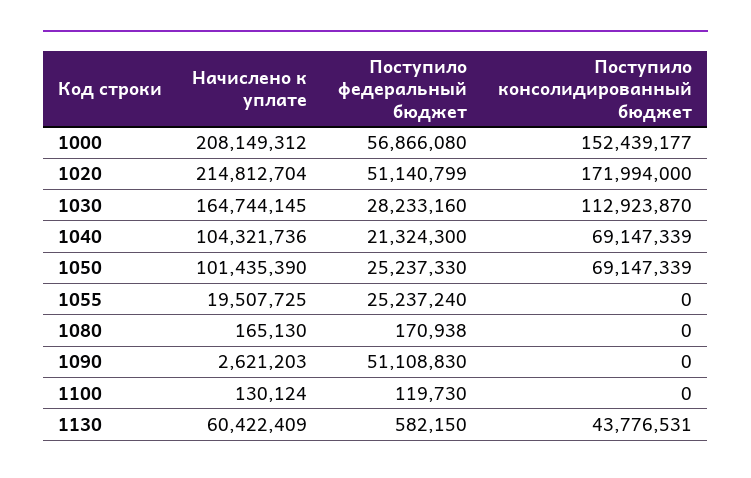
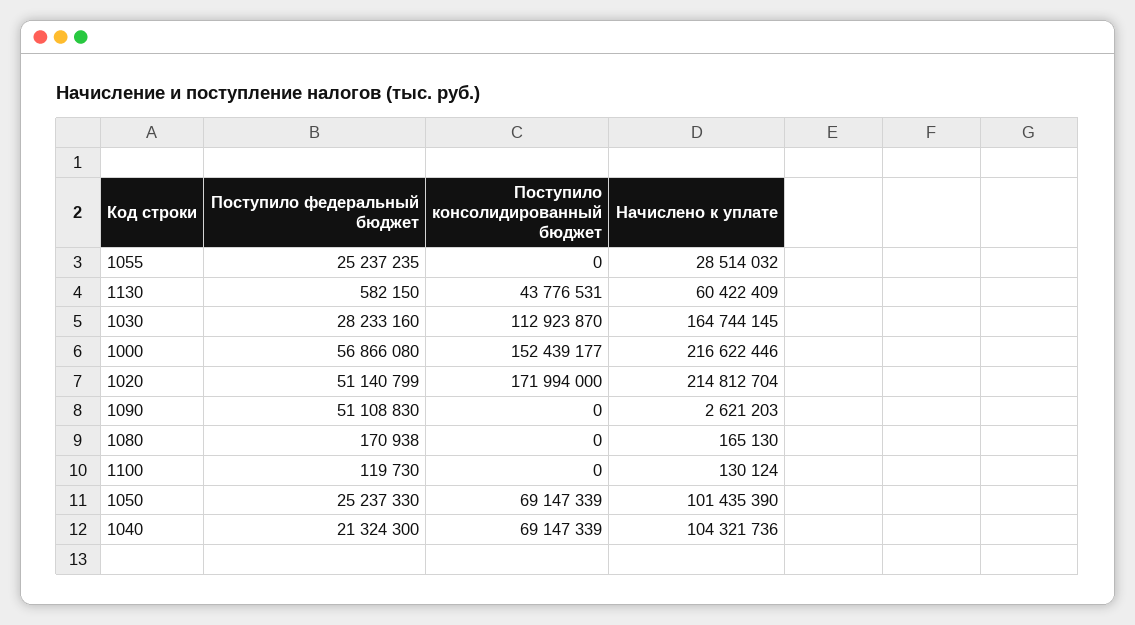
Начислено к уплате, 1000: 208149312 -> 216622446
Начислено к уплате, 1055: 19507725 -> 28514032
Поступило федеральный бюджет, 1055: 25237240 -> 25237235

